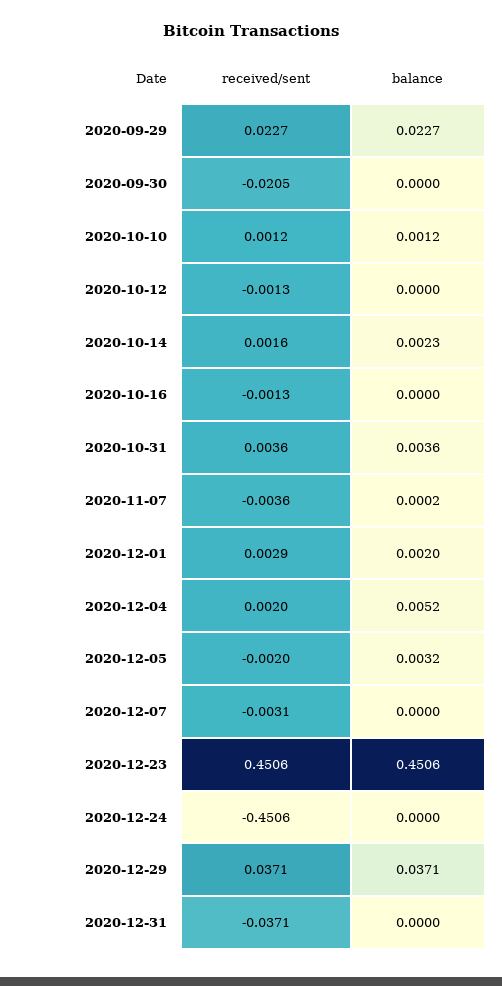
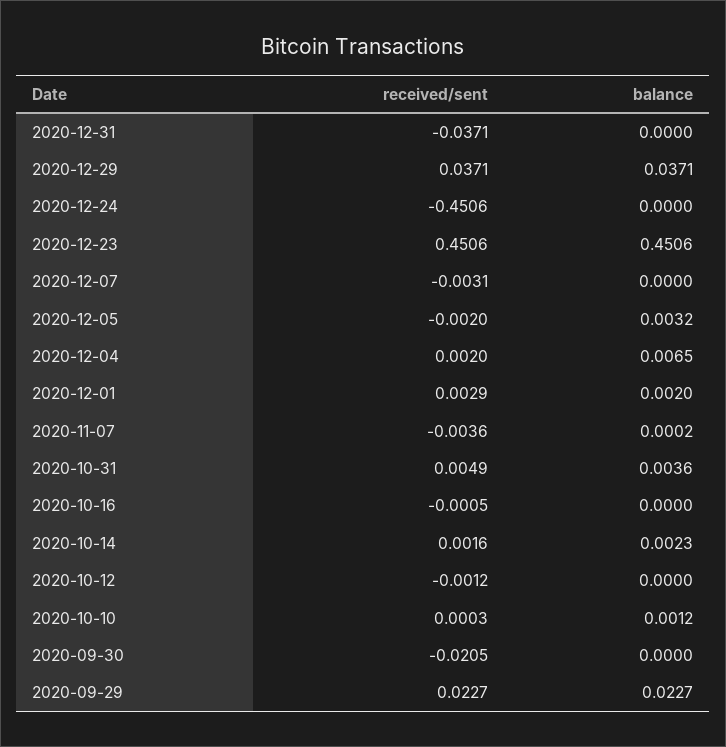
received/sent, 2020-10-10: 0.0012 -> 0.0003
received/sent, 2020-10-12: -0.0013 -> -0.0012
received/sent, 2020-10-16: -0.0013 -> -0.0005
received/sent, 2020-10-31: 0.0036 -> 0.0049
balance, 2020-12-04: 0.0052 -> 0.0065

